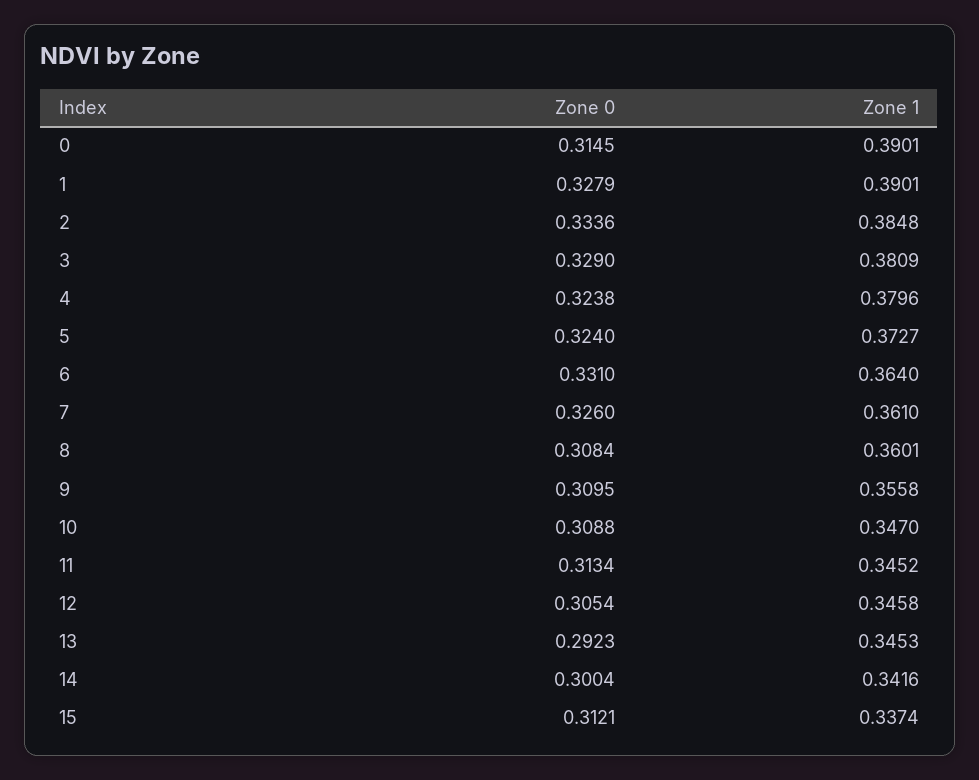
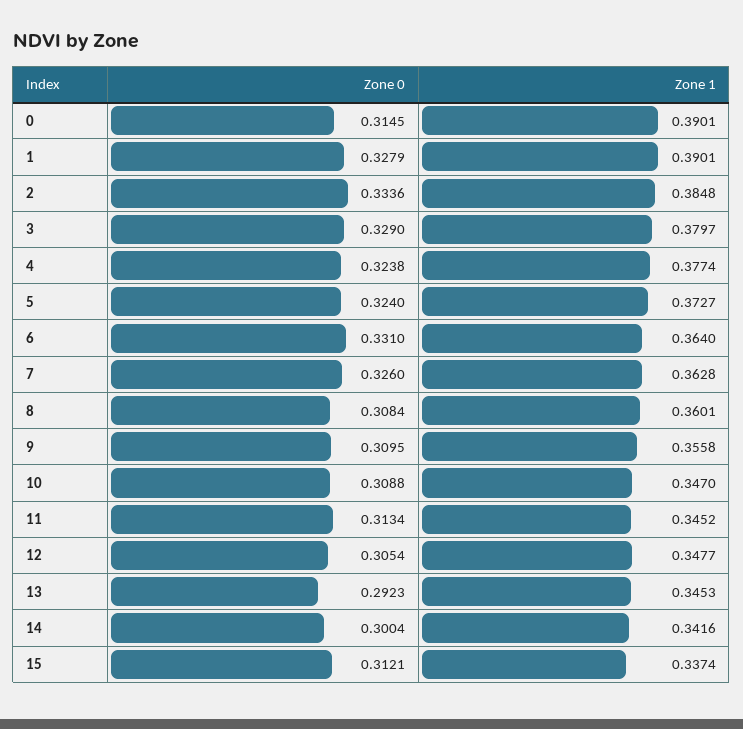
Zone 1, 3: 0.3809 -> 0.3797
Zone 1, 4: 0.3796 -> 0.3774
Zone 1, 7: 0.361 -> 0.3628
Zone 1, 12: 0.3458 -> 0.3477

